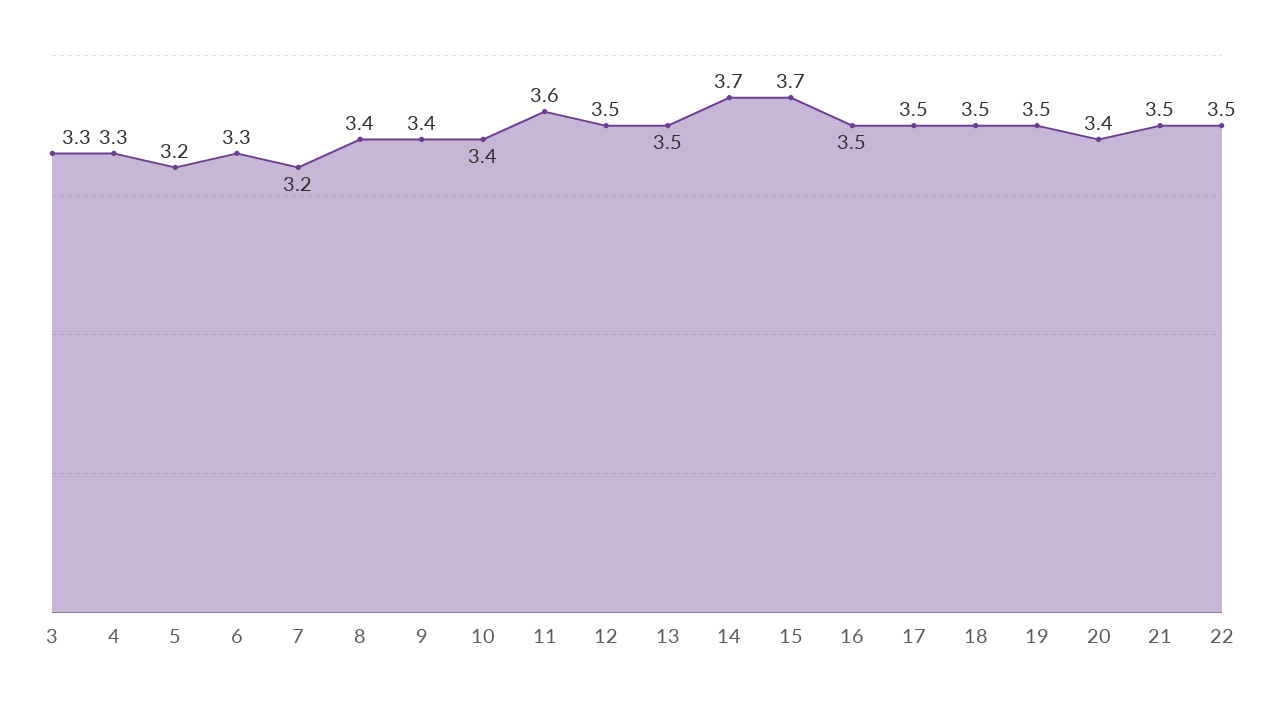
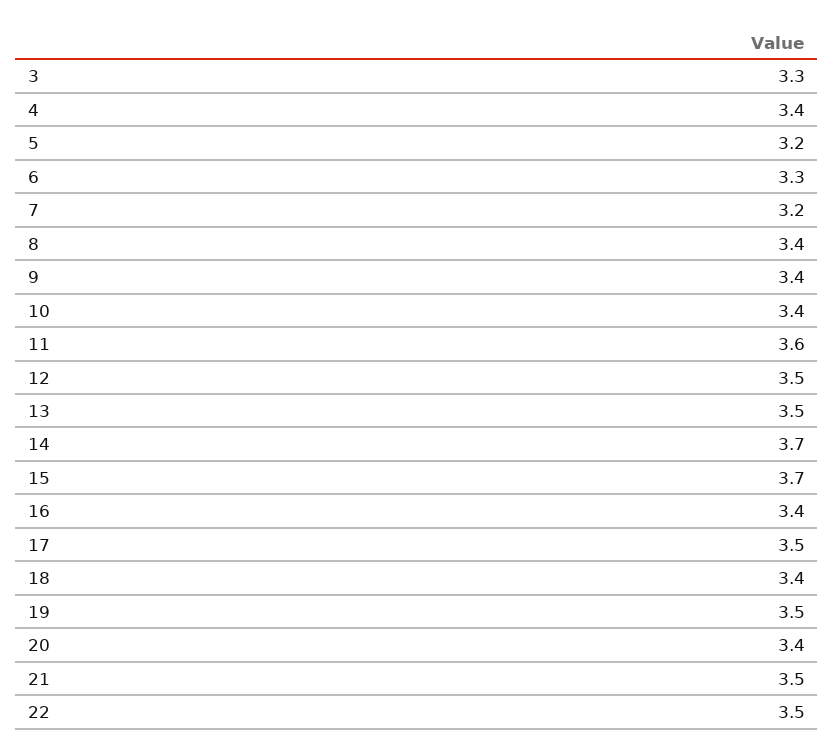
4: 3.3 -> 3.4
16: 3.5 -> 3.4
18: 3.5 -> 3.4

